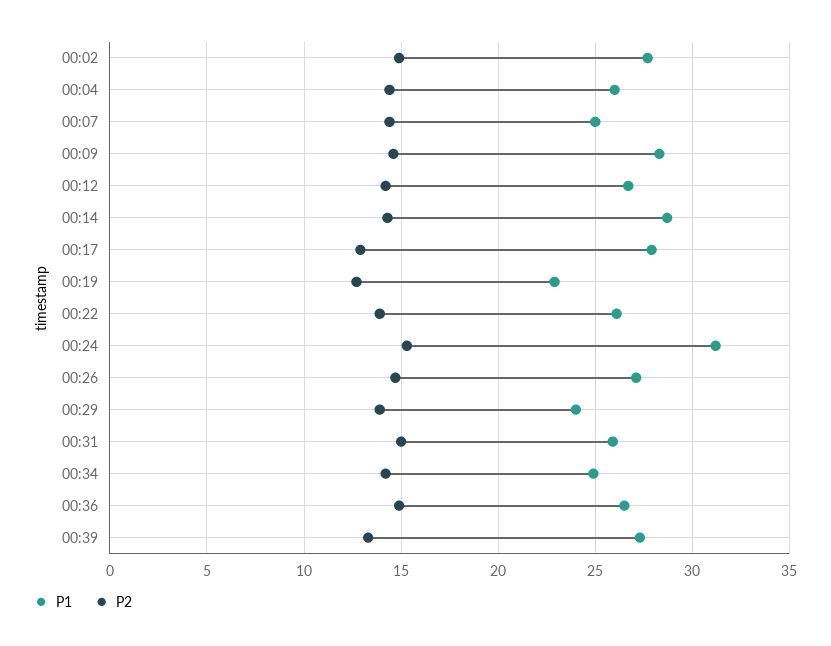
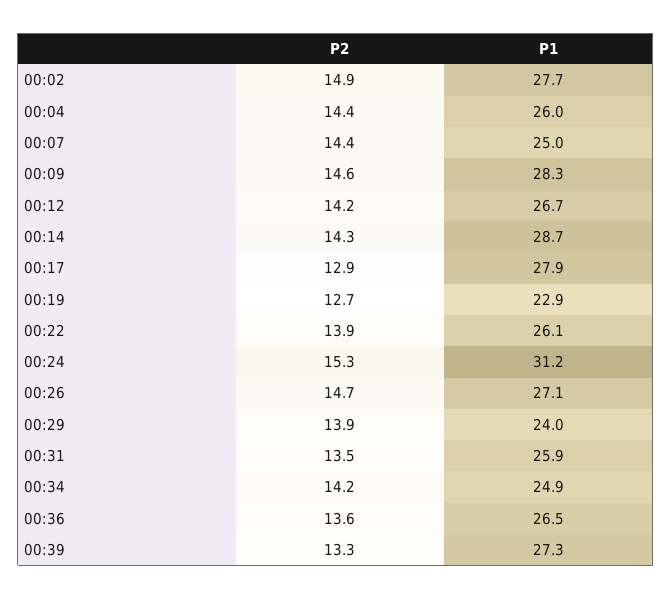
P2, 00:31: 15 -> 13.5
P2, 00:36: 15 -> 13.6

